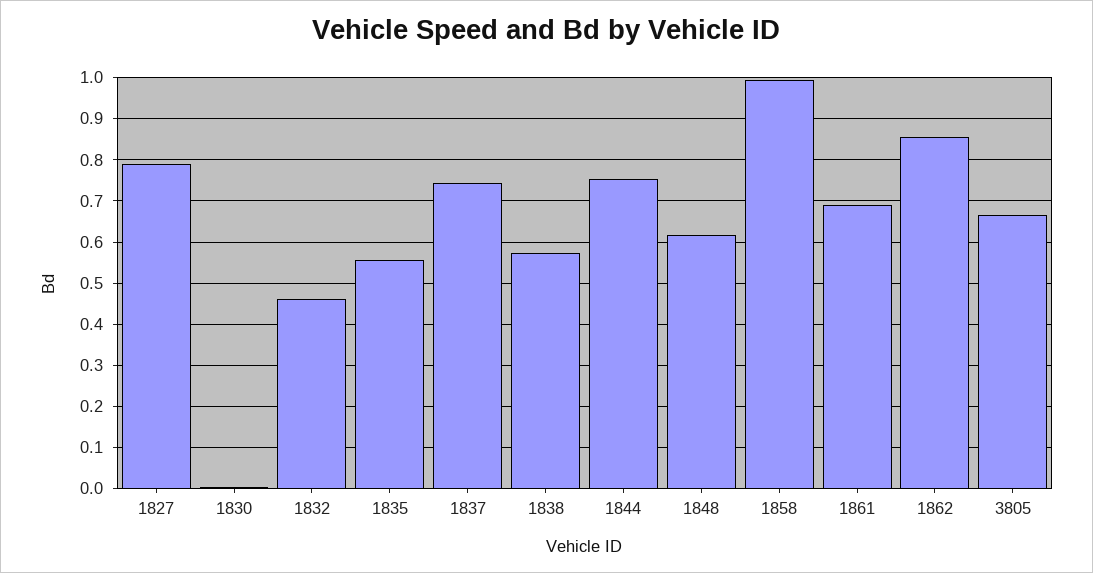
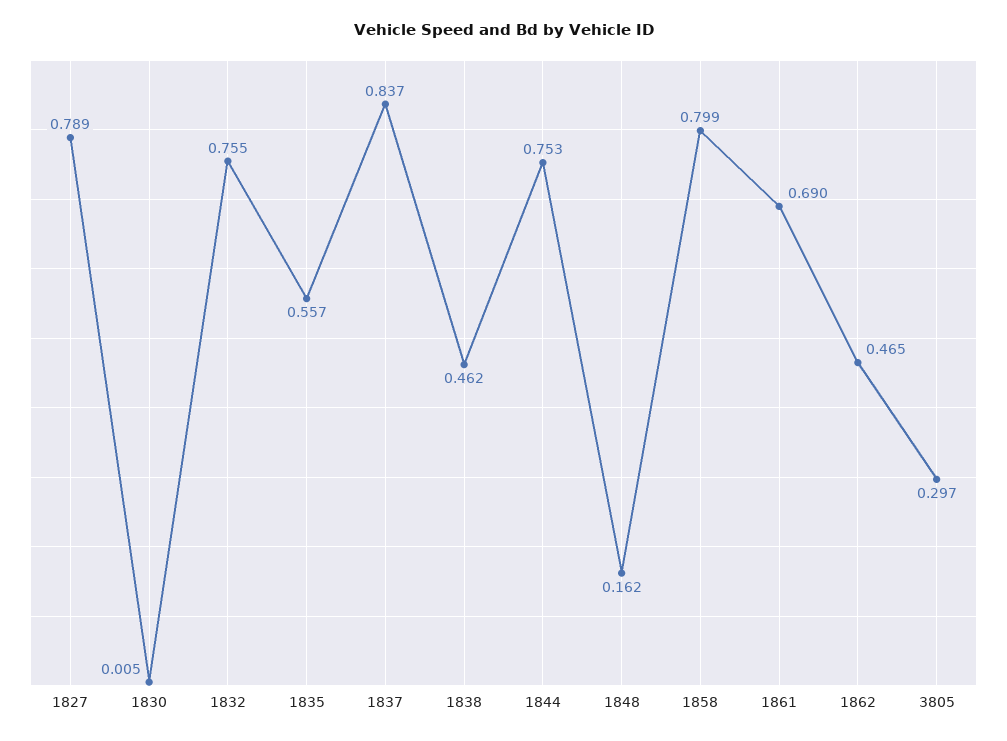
1832: 0.46 -> 0.755
1837: 0.74 -> 0.837
1838: 0.58 -> 0.462
1848: 0.62 -> 0.162
1858: 1 -> 0.799
1862: 0.86 -> 0.465
3805: 0.66 -> 0.297

